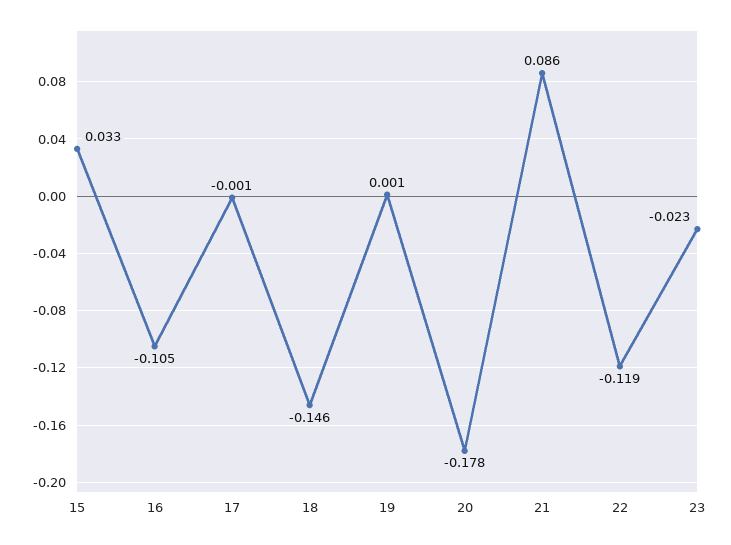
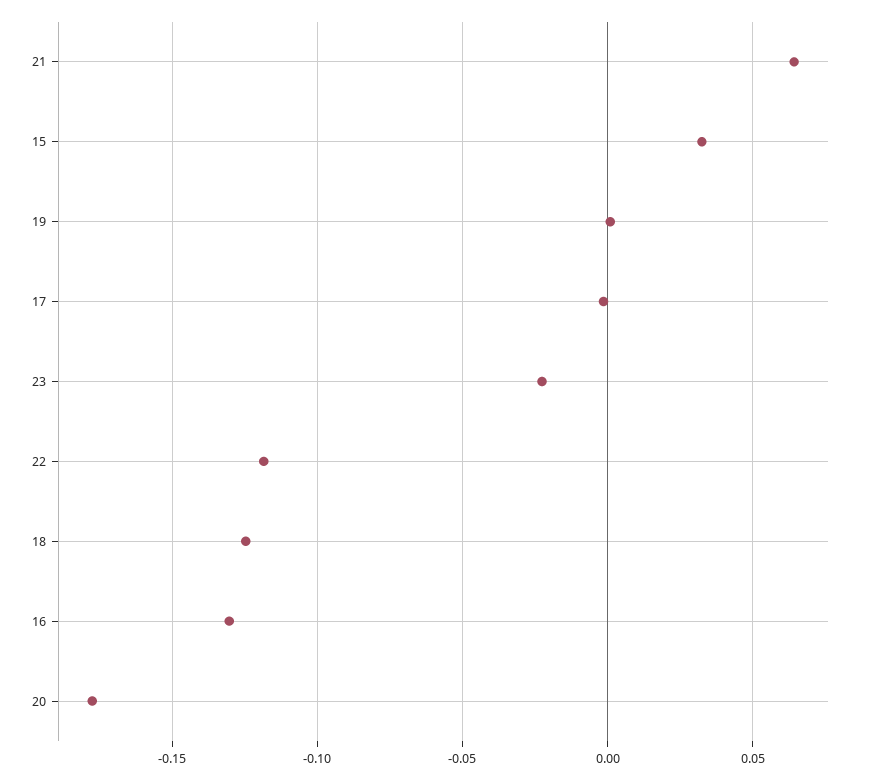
16: -0.105 -> -0.13
18: -0.146 -> -0.125
21: 0.086 -> 0.065

